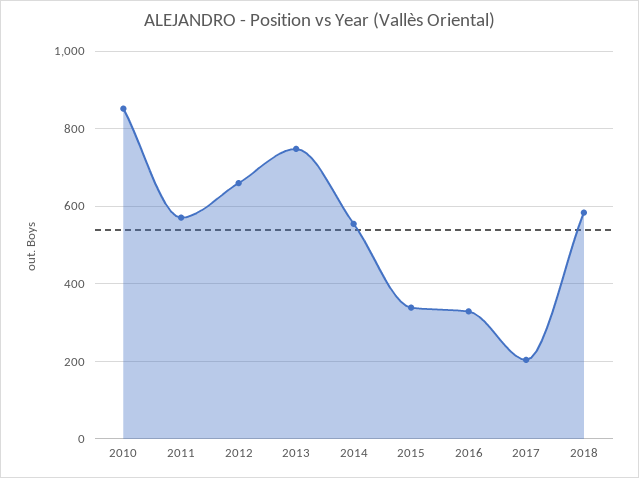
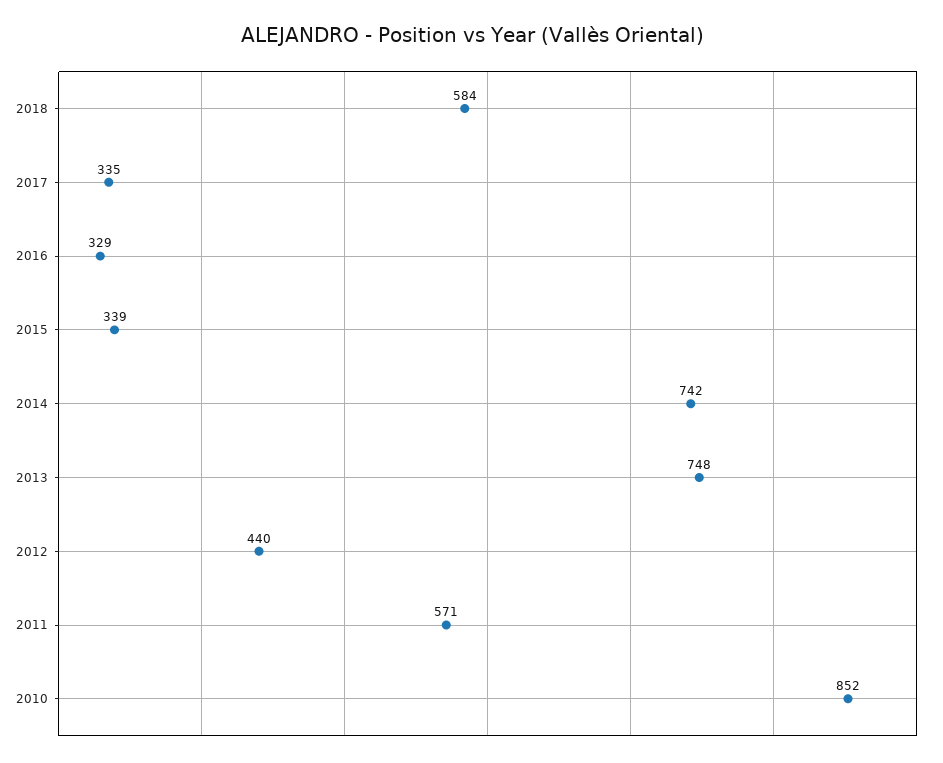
2012: 660 -> 440
2014: 560 -> 742
2017: 200 -> 335

